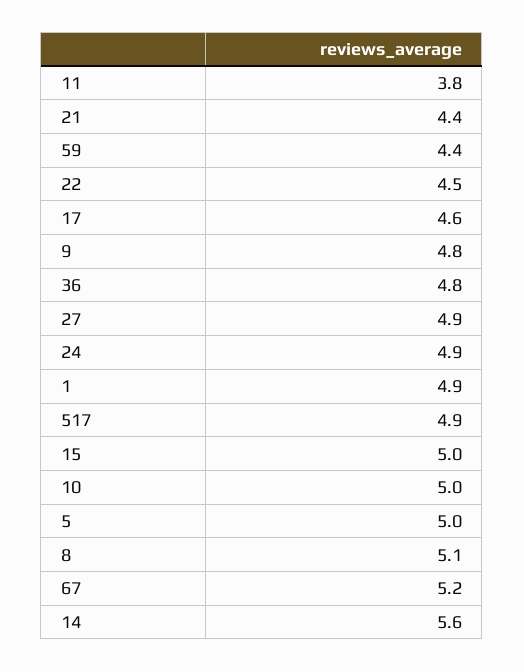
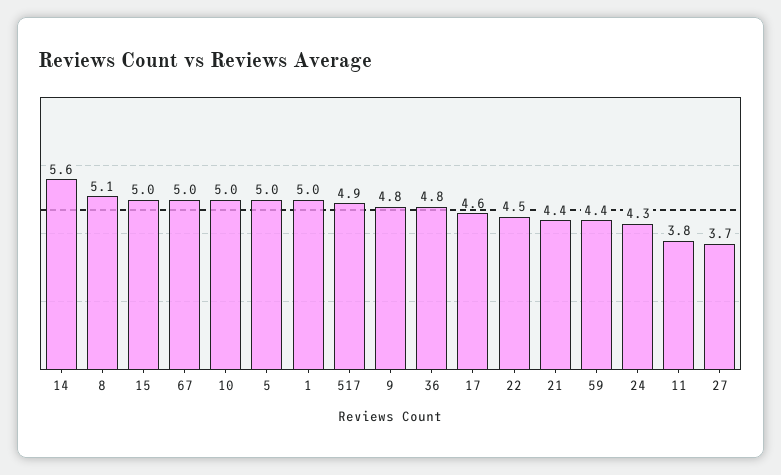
27: 4.9 -> 3.7
24: 4.9 -> 4.3
1: 4.9 -> 5
67: 5.2 -> 5

